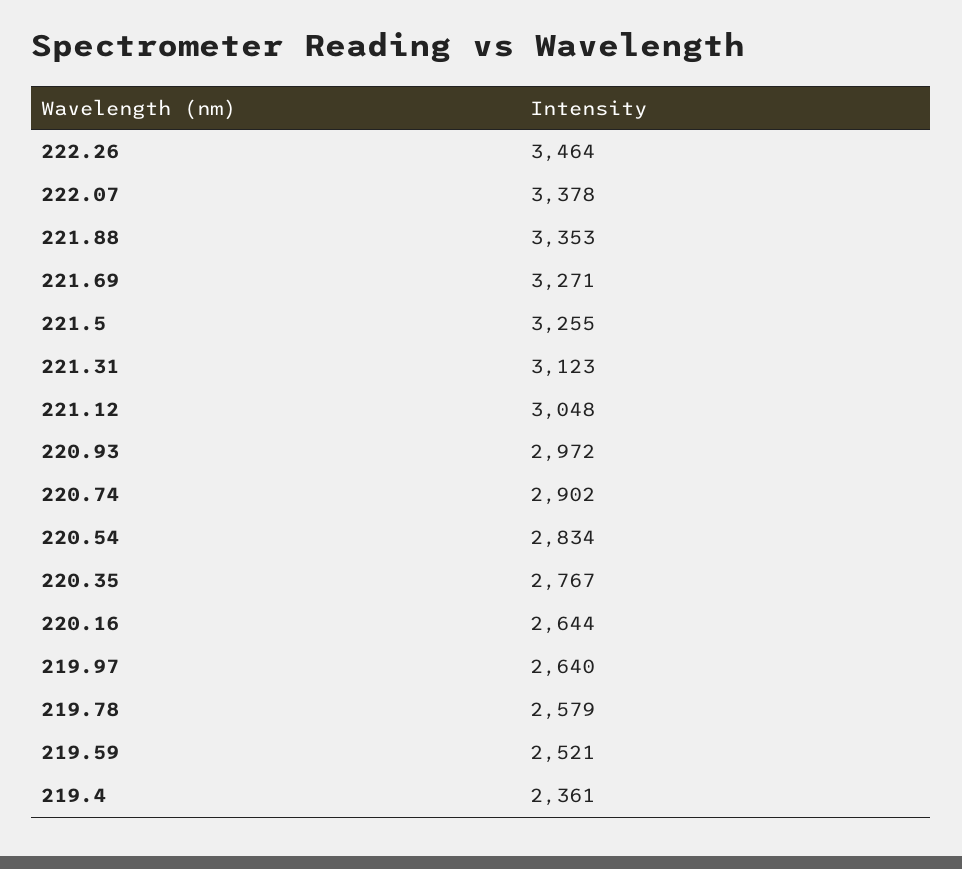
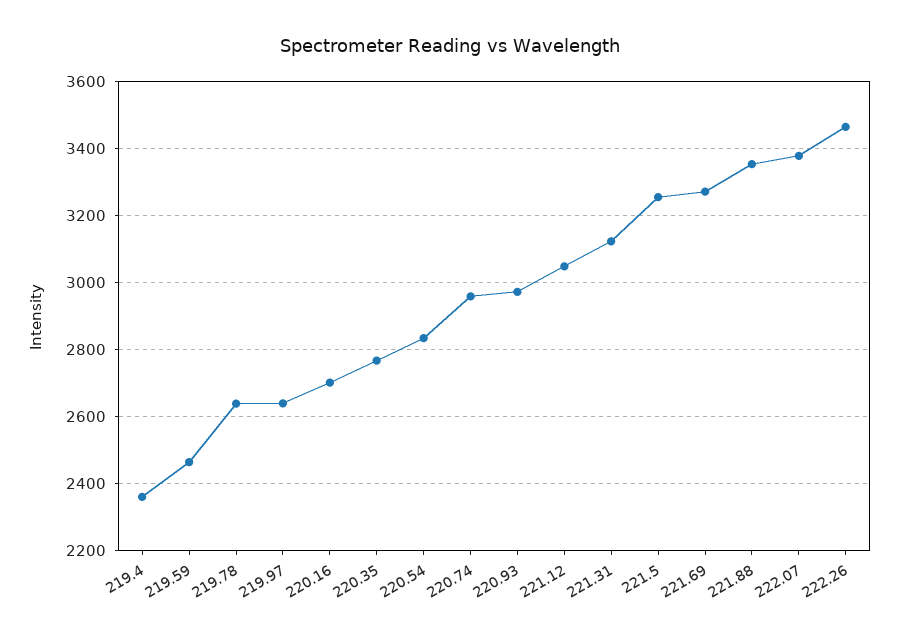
220.74: 2902 -> 2960
220.16: 2644 -> 2700
219.78: 2579 -> 2640
219.59: 2521 -> 2460

